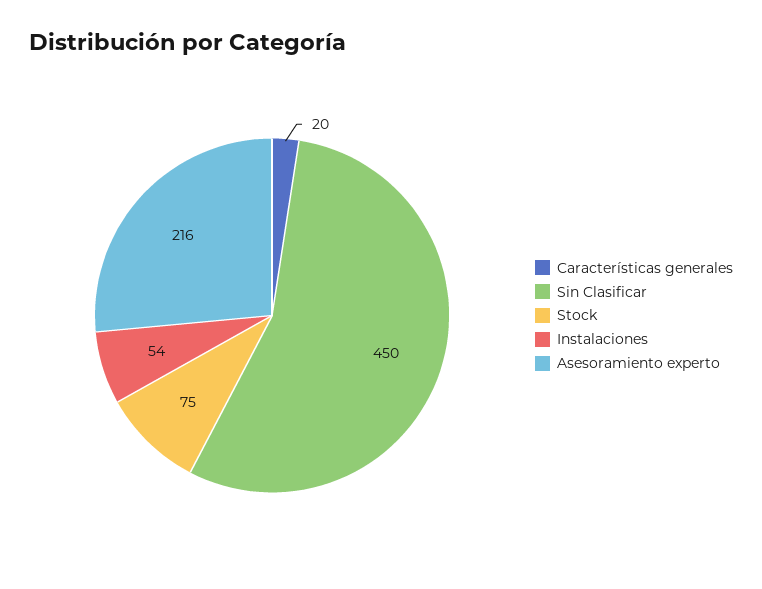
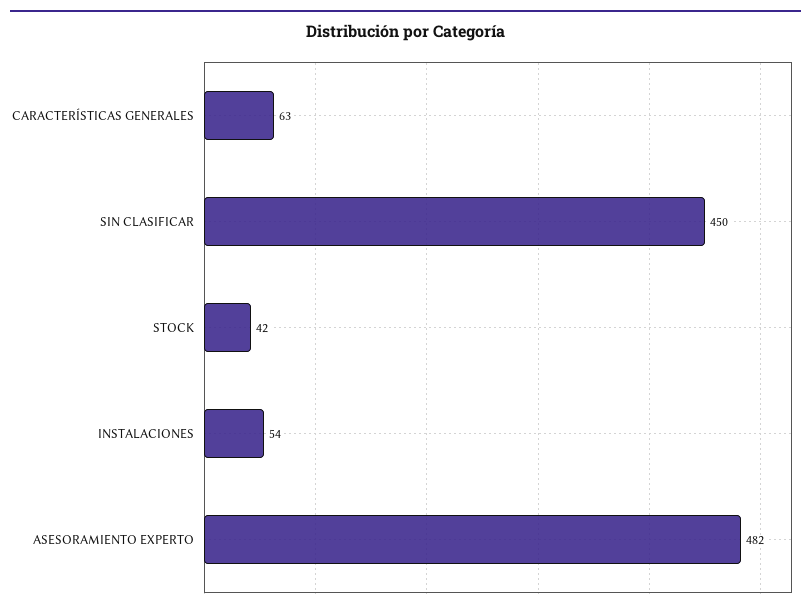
Características generales: 20 -> 63
Stock: 75 -> 42
Asesoramiento experto: 216 -> 482

